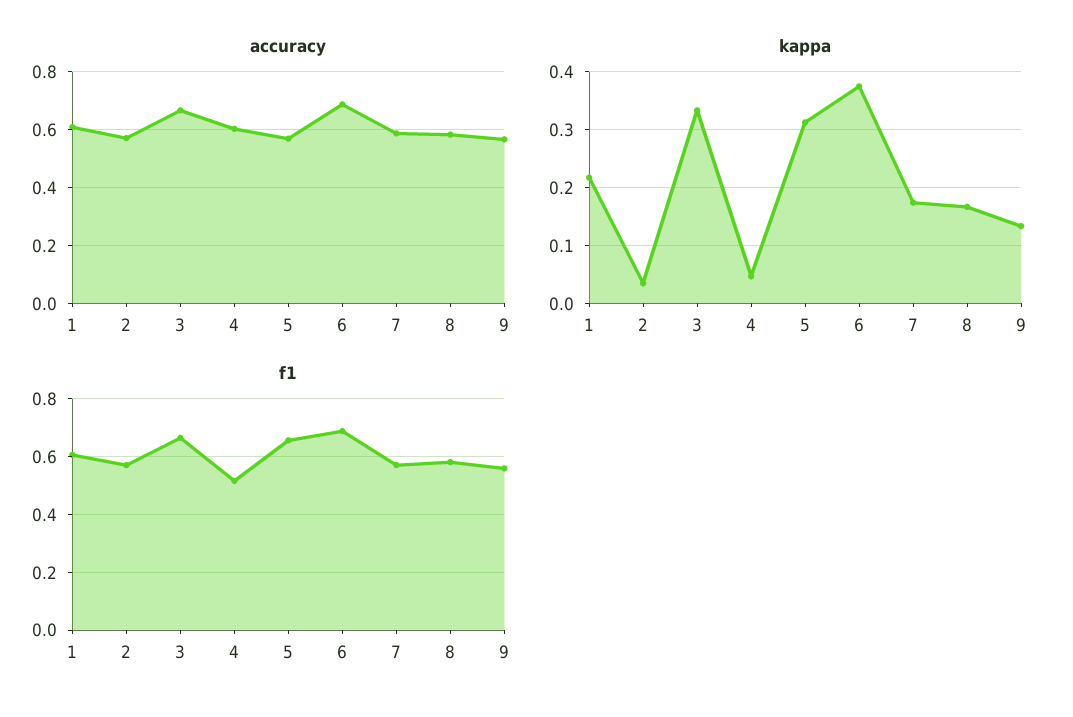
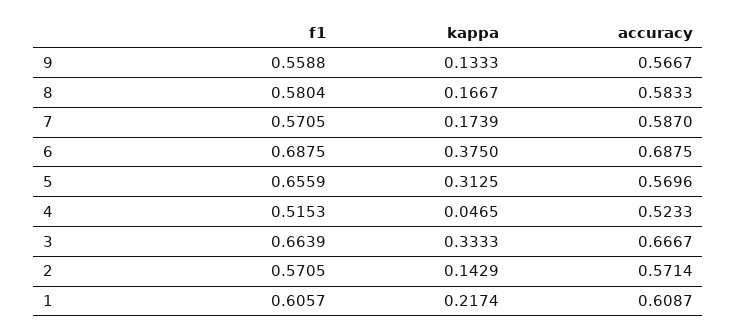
accuracy, 4: 0.6 -> 0.5233
kappa, 2: 0.04 -> 0.1429

